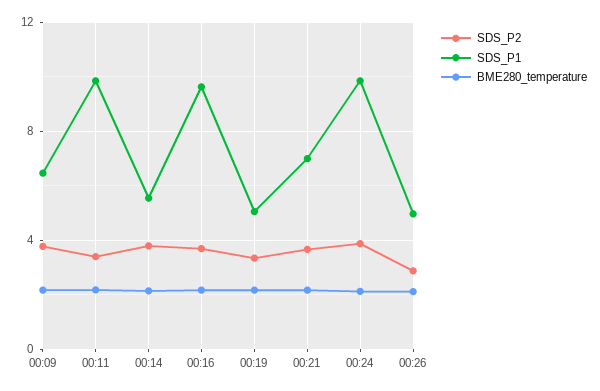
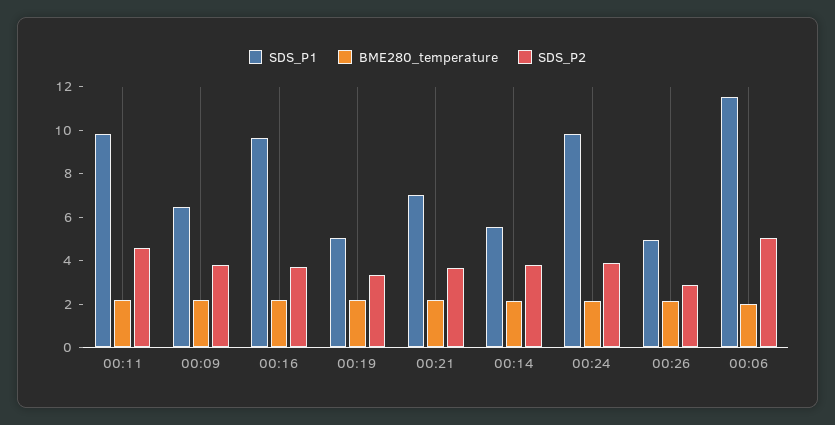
SDS_P2, 00:11: 3.5 -> 4.5
SDS_P1, 00:06: none -> 11.5
BME280_temperature, 00:06: none -> 2
SDS_P2, 00:06: none -> 5

